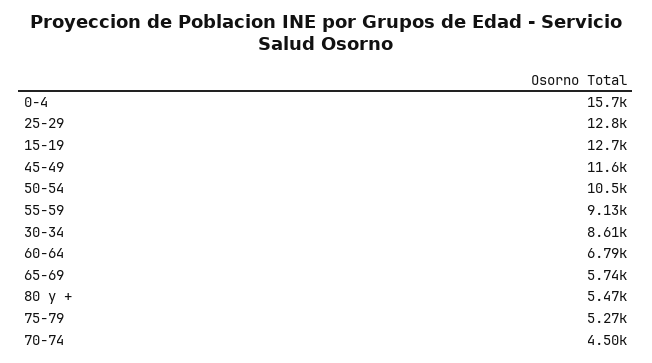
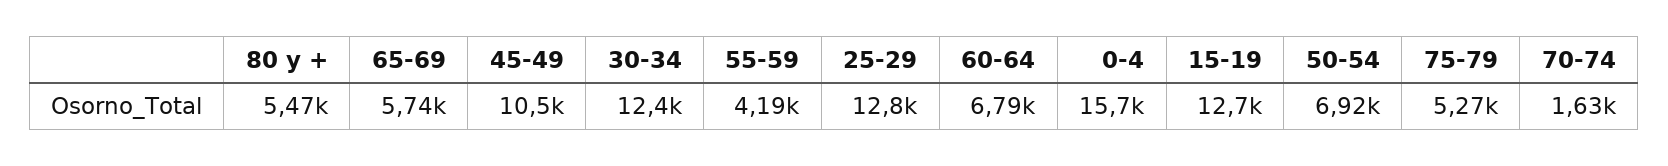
45-49: 11600 -> 10500
50-54: 10500 -> 6920
55-59: 9130 -> 4190
30-34: 8610 -> 12400
70-74: 4500 -> 1630

